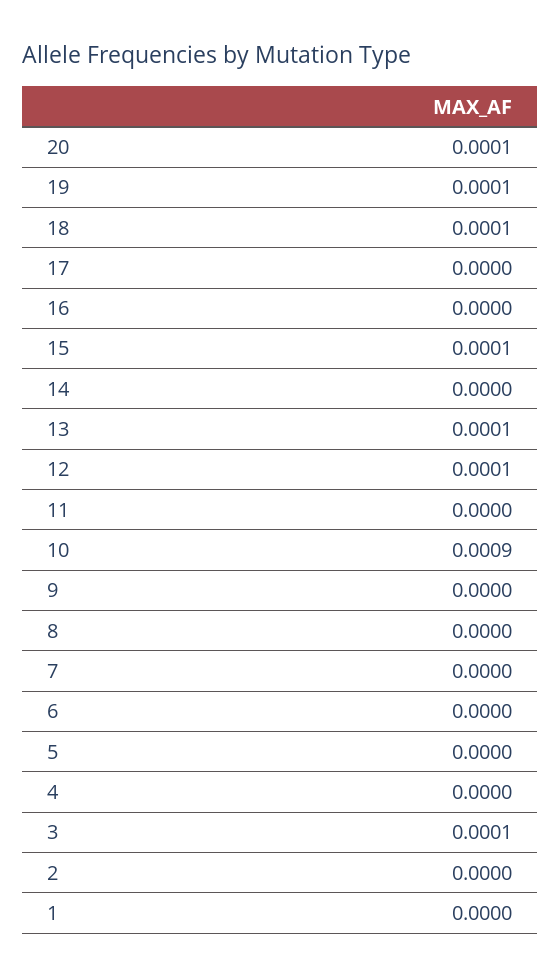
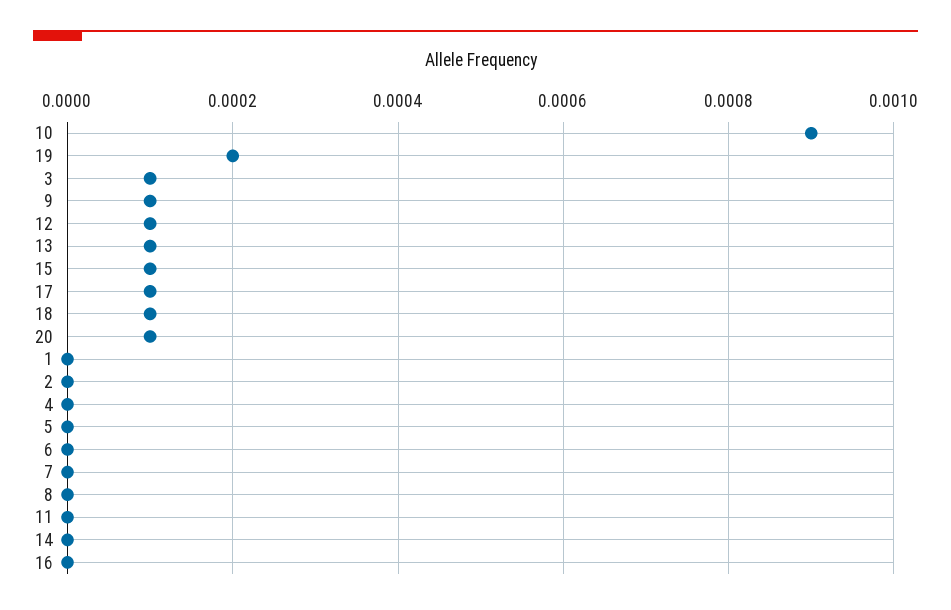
19: 0.0001 -> 0.0002
17: 0 -> 0.0001
9: 0 -> 0.0001

